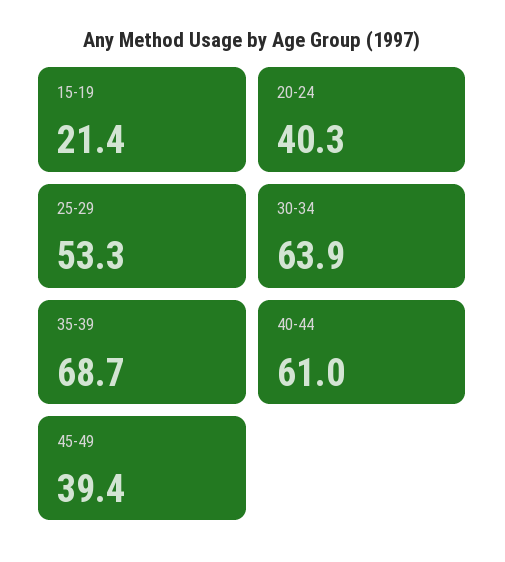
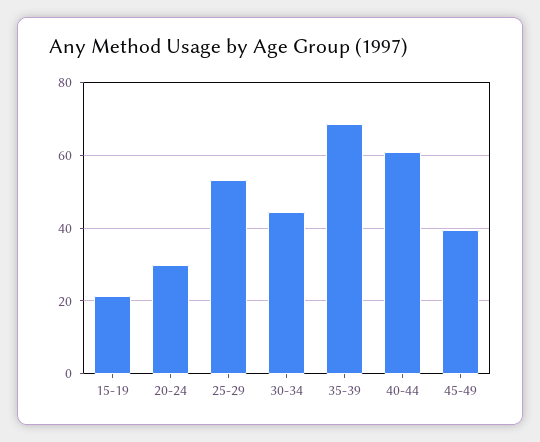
20-24: 40.3 -> 30
30-34: 63.9 -> 44

